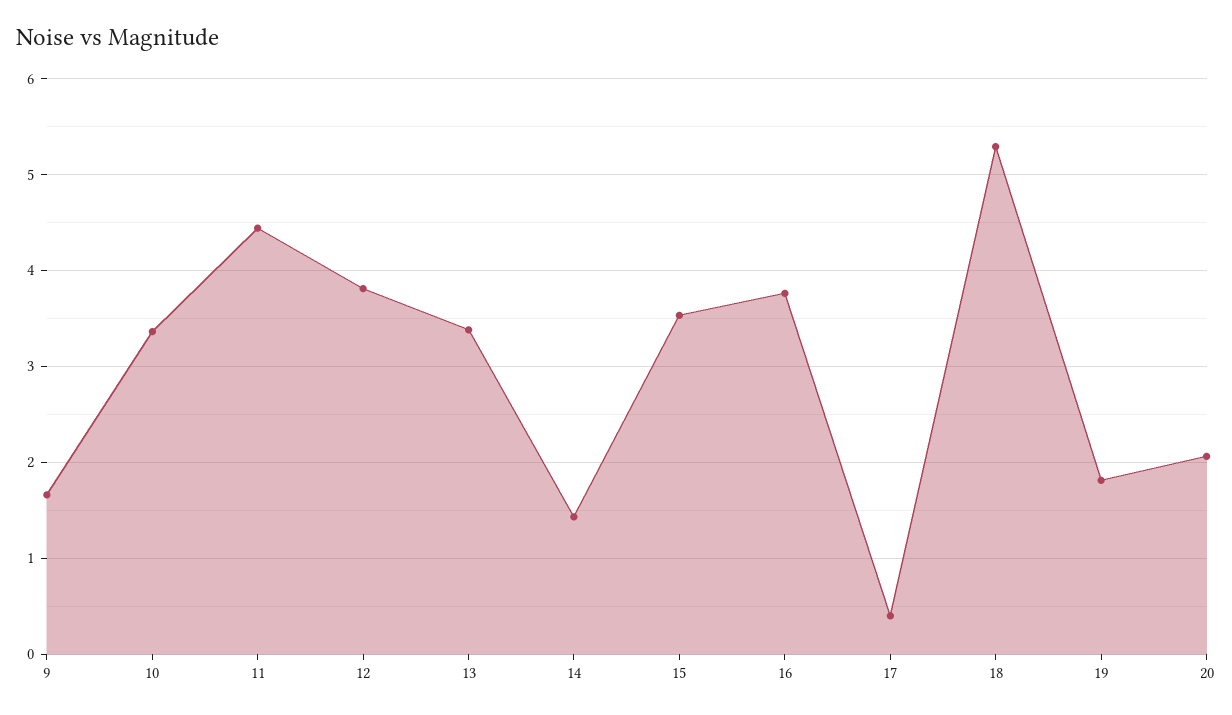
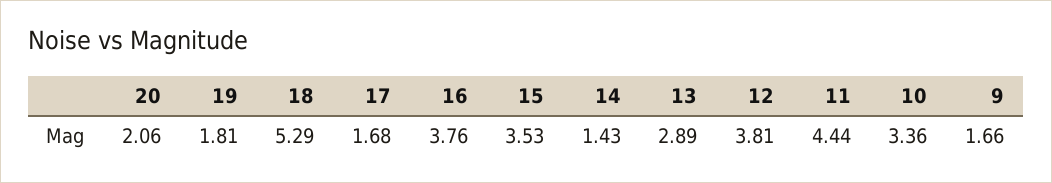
13: 3.4 -> 2.89
17: 0.4 -> 1.68

